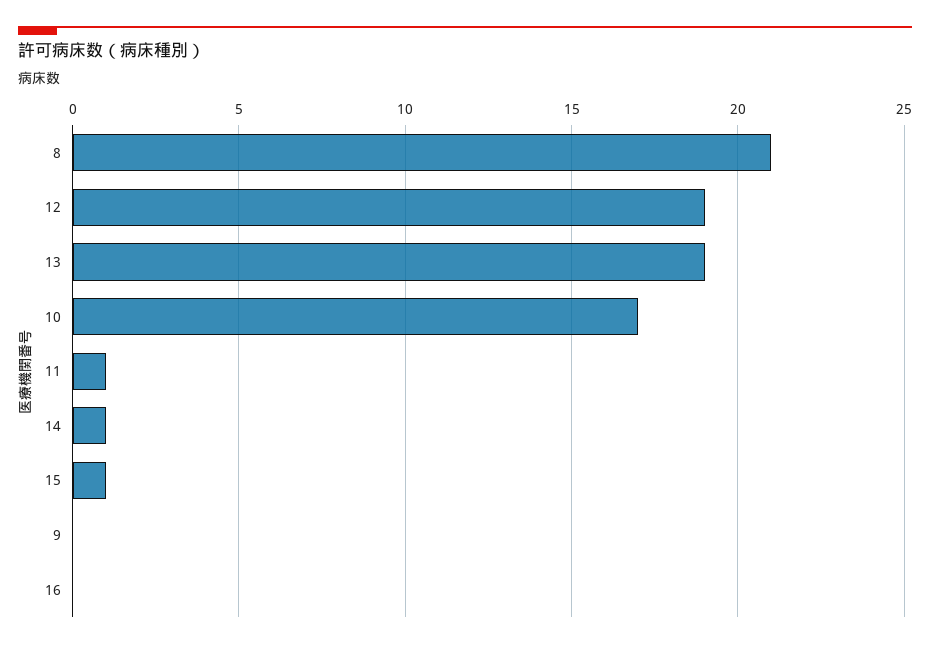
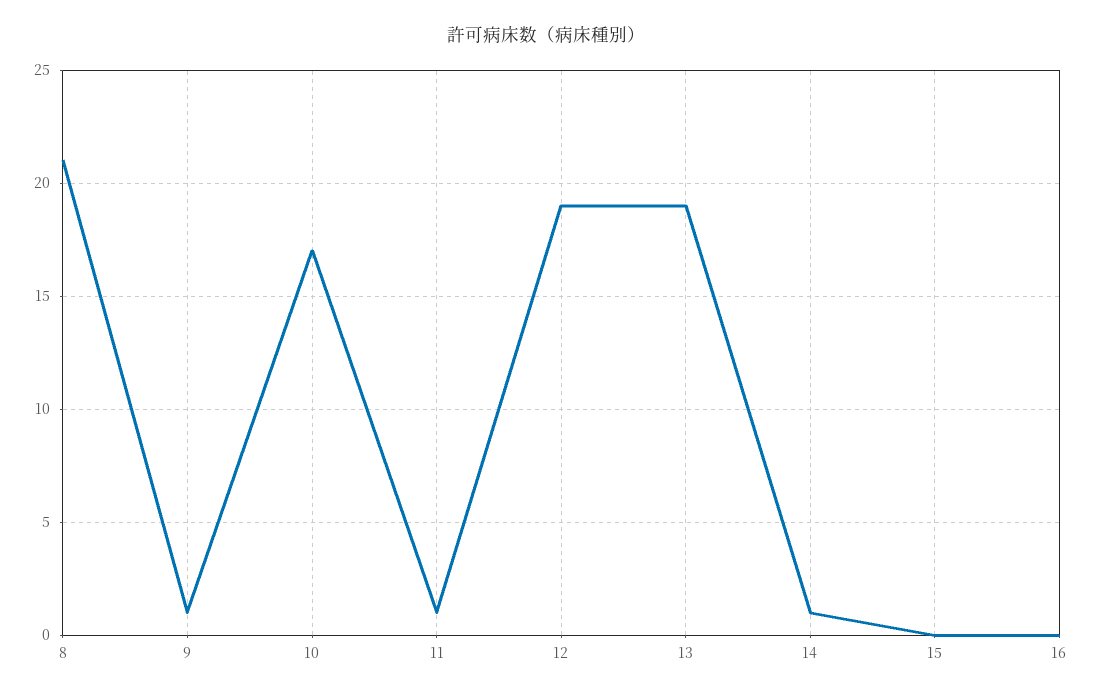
15: 1 -> 0
9: 0 -> 1

